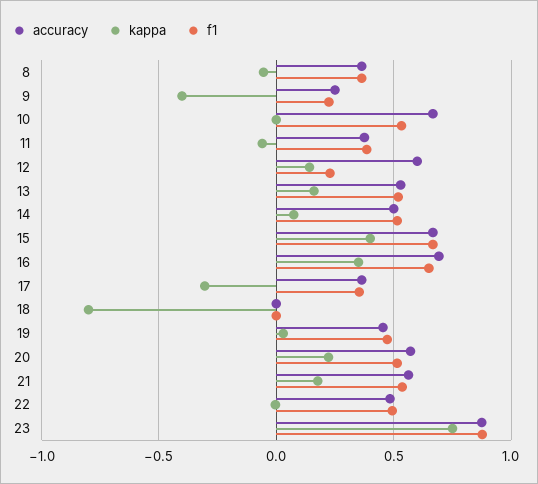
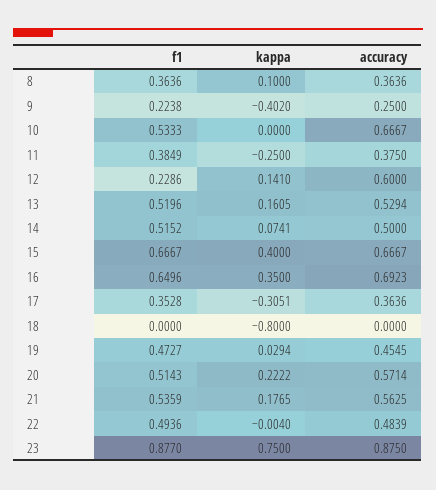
kappa, 8: -0.05 -> 0.1
kappa, 11: -0.05 -> -0.25

